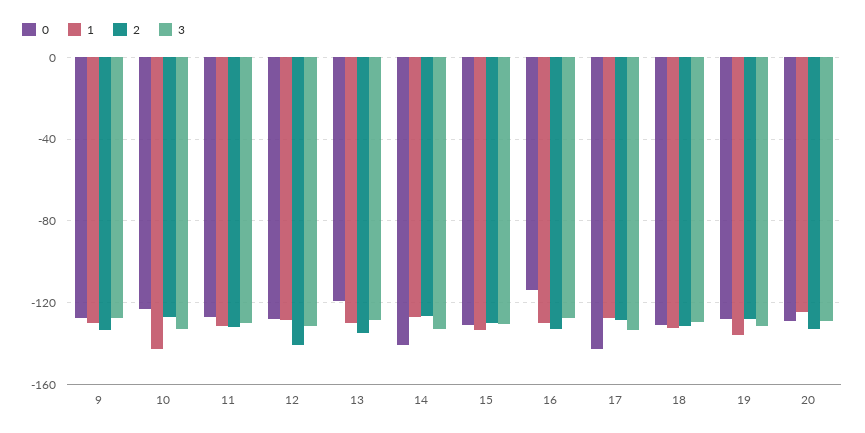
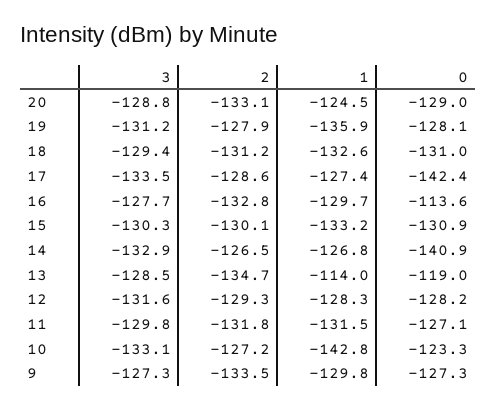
2, 12: -140 -> -129.3
1, 13: -130 -> -114

